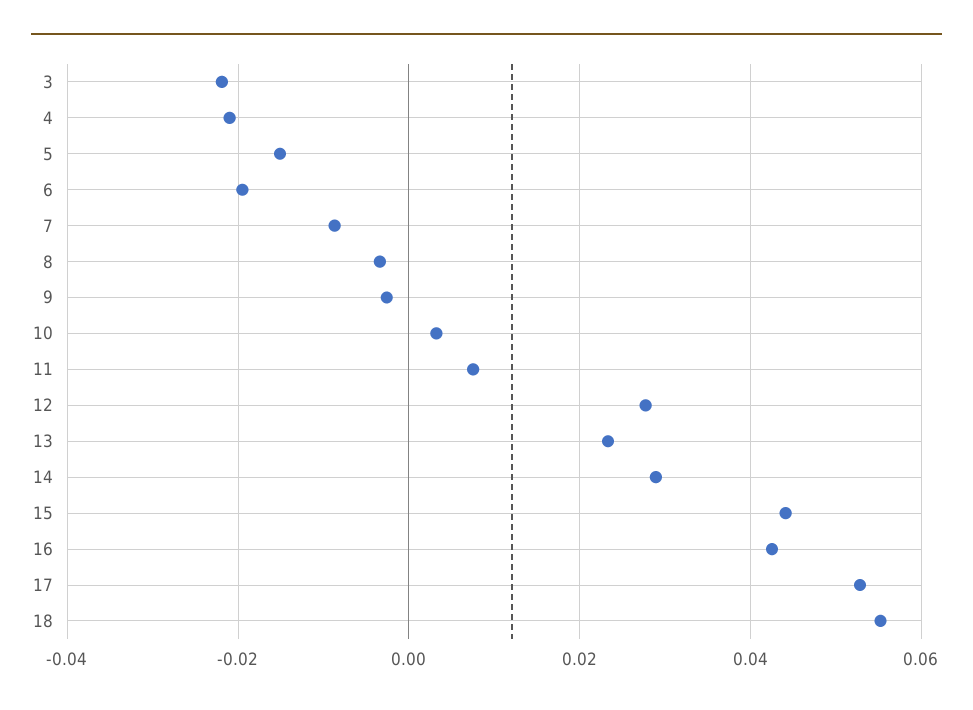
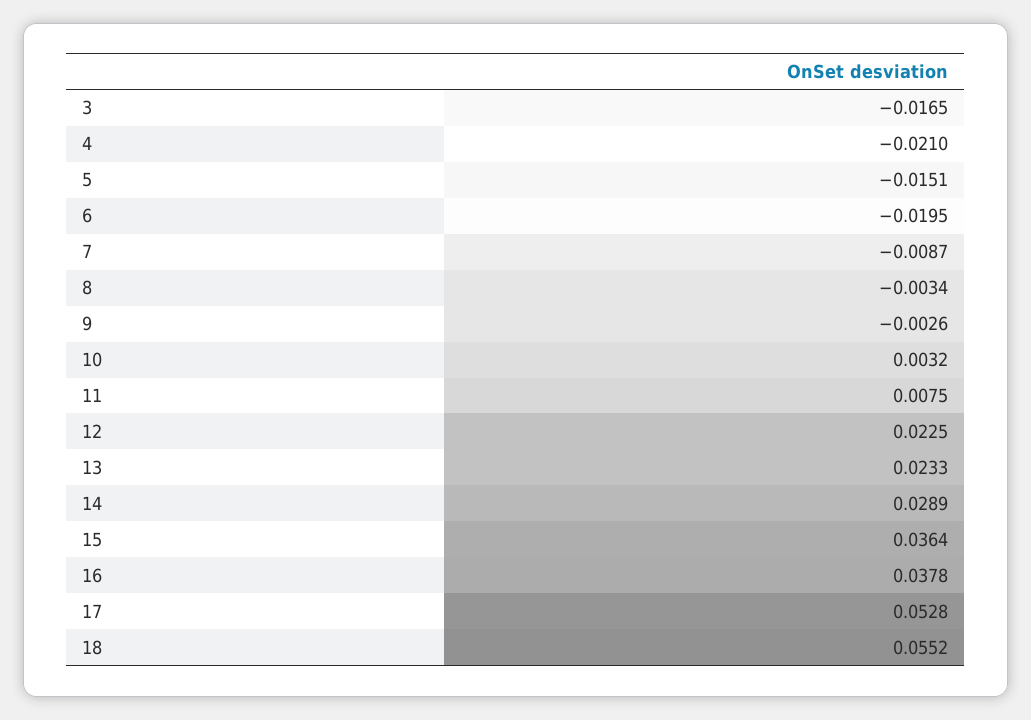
3: -0.022 -> -0.0165
12: 0.028 -> 0.0225
15: 0.044 -> 0.0364
16: 0.042 -> 0.0378

